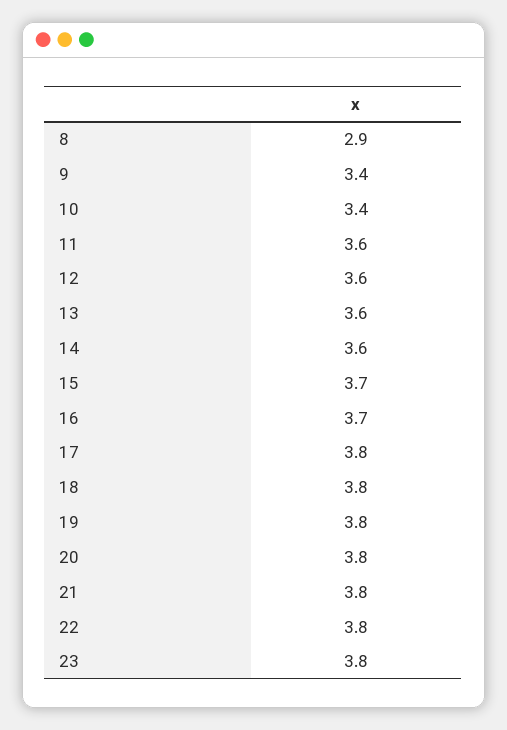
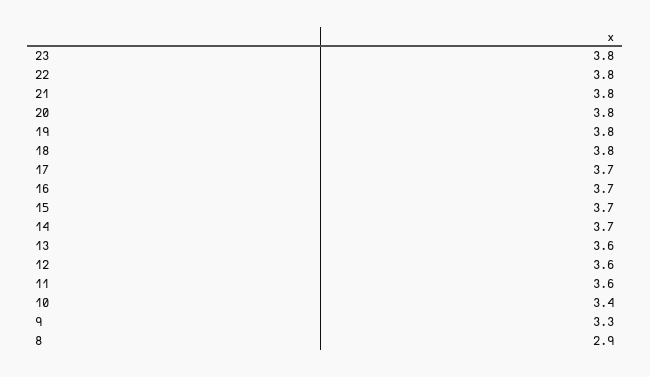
9: 3.4 -> 3.3
14: 3.6 -> 3.7
17: 3.8 -> 3.7

